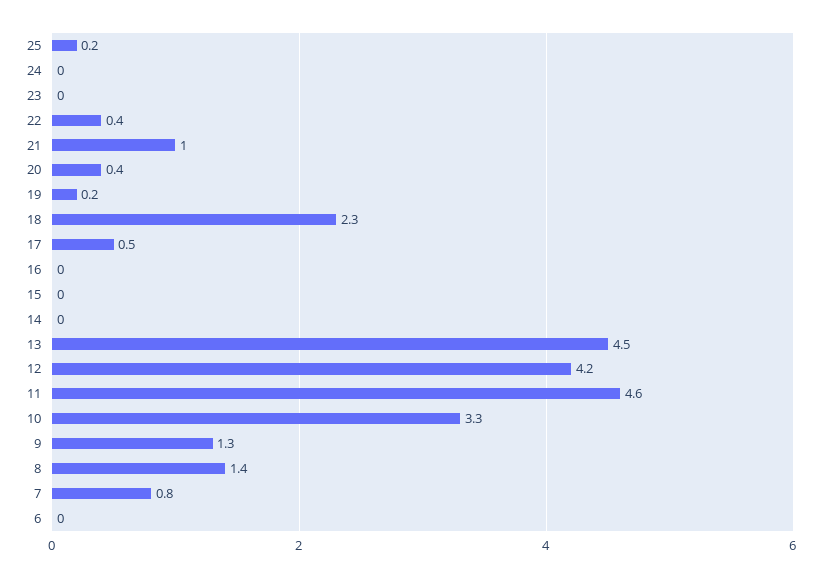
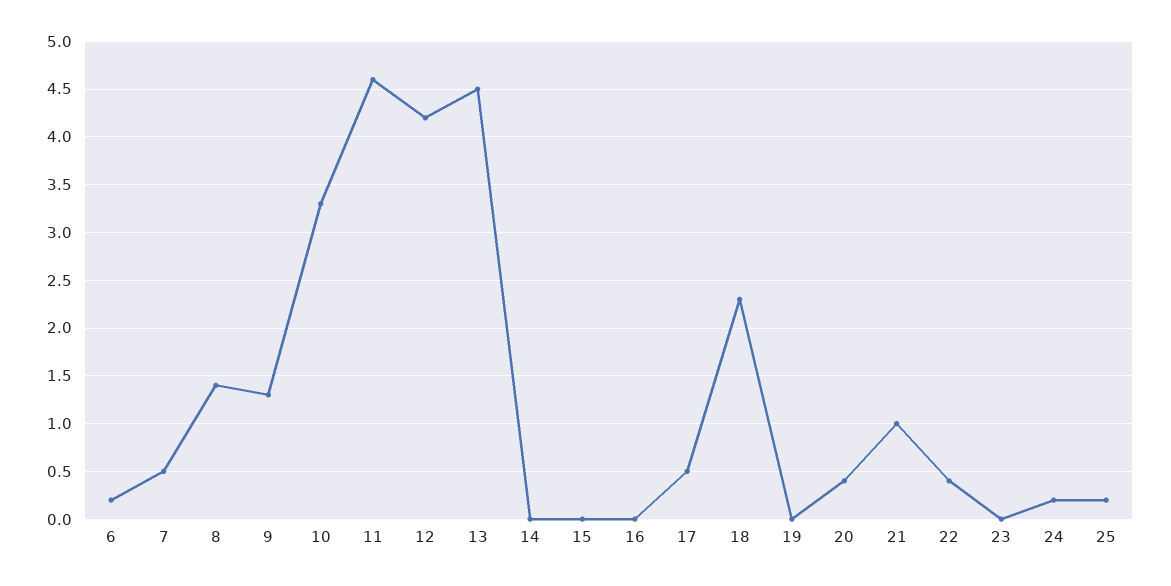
24: 0 -> 0.2
19: 0.2 -> 0
7: 0.8 -> 0.5
6: 0 -> 0.2

